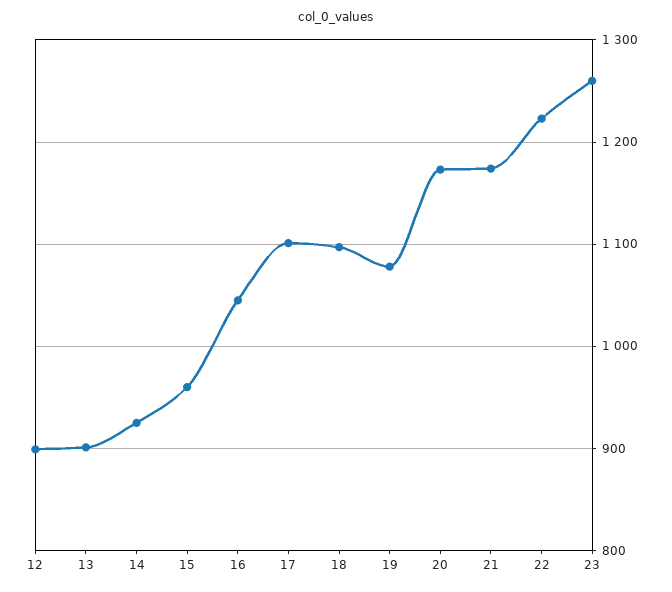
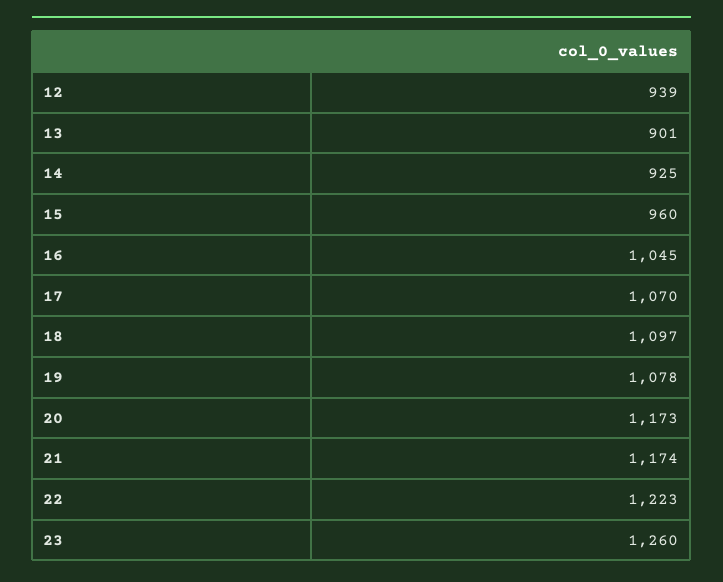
12: 900 -> 939
17: 1100 -> 1070

